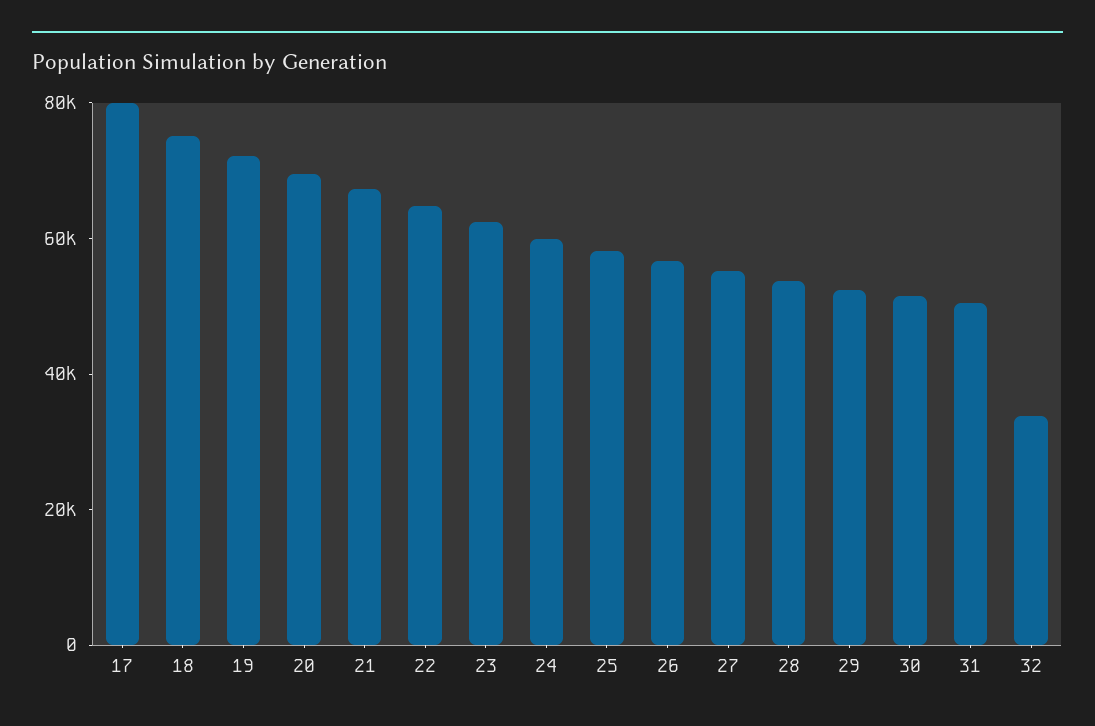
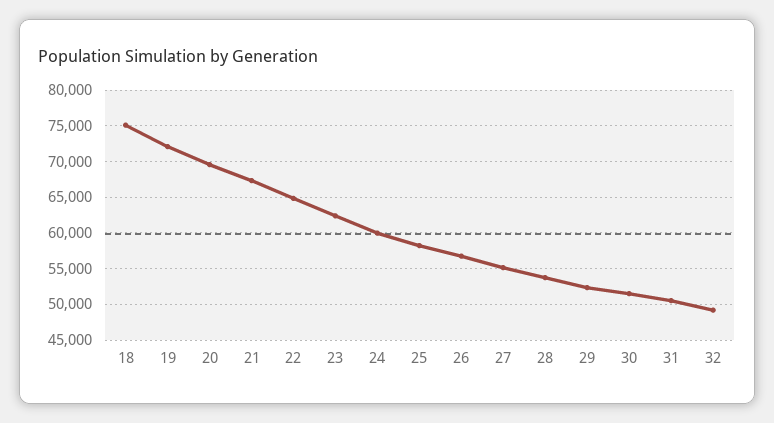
17: 80000 -> none
32: 35000 -> 49000

